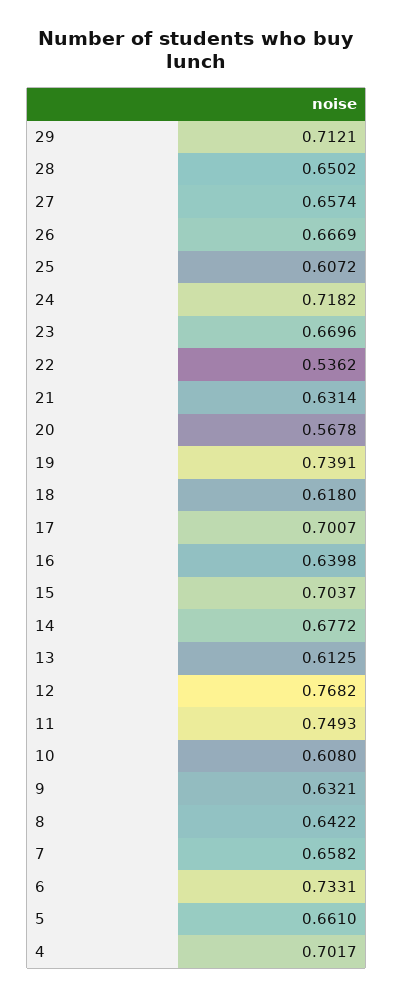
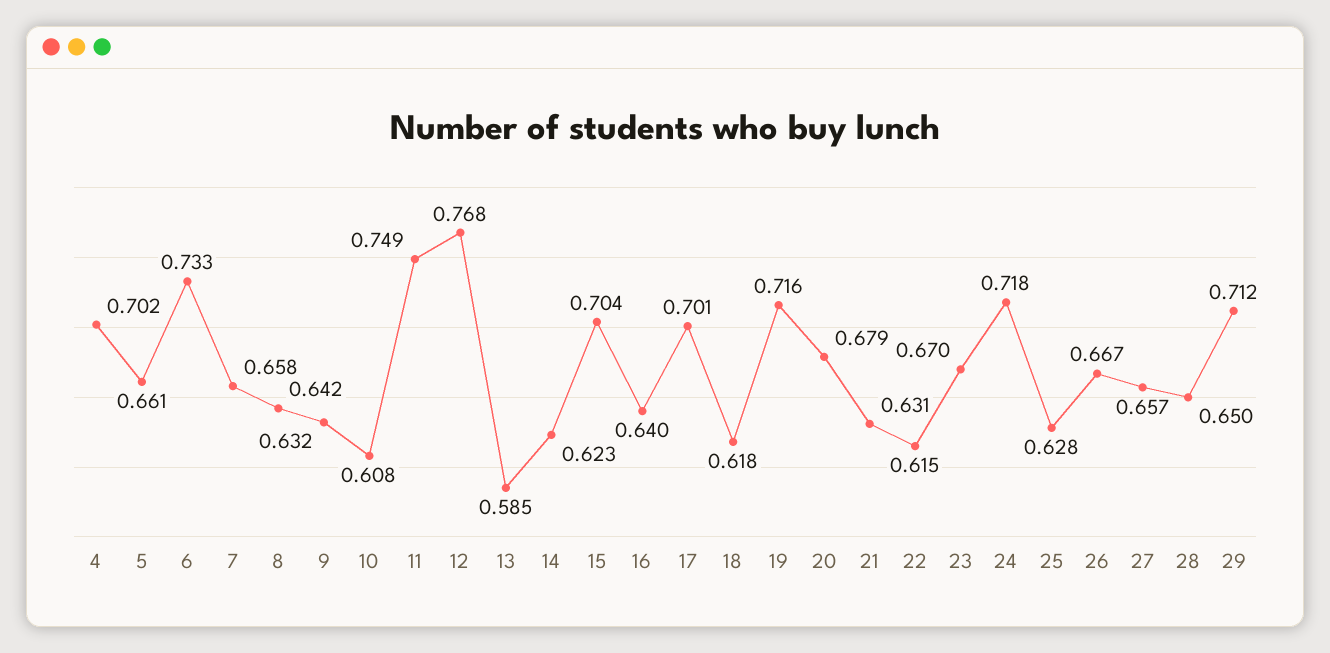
25: 0.6072 -> 0.628
22: 0.5362 -> 0.615
20: 0.5678 -> 0.679
19: 0.7391 -> 0.716
14: 0.6772 -> 0.623
13: 0.6125 -> 0.585

